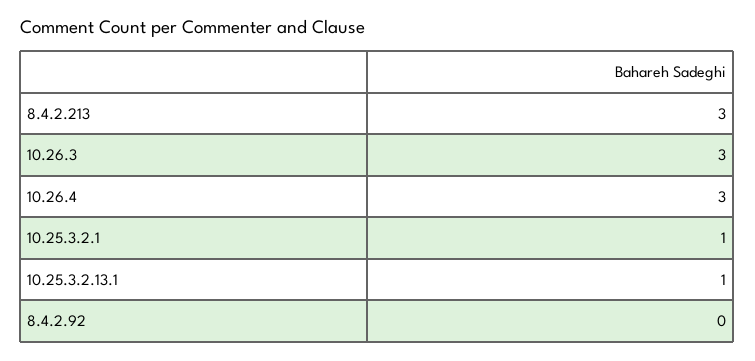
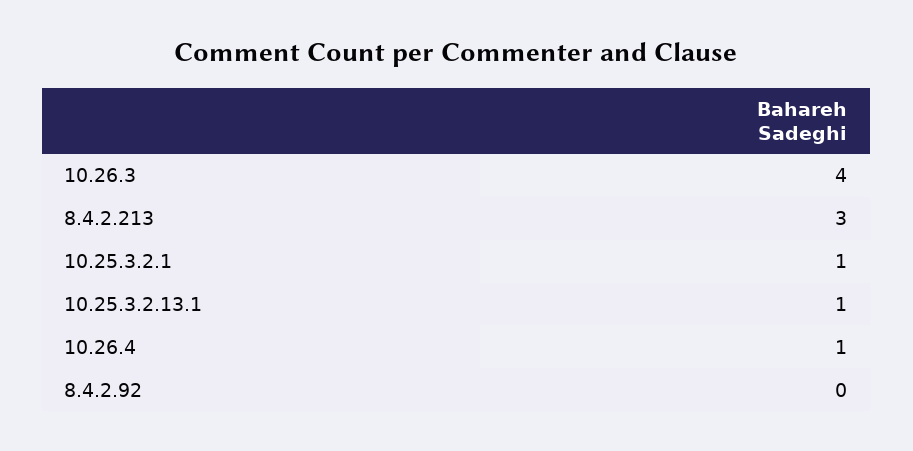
10.26.3: 3 -> 4
10.26.4: 3 -> 1

